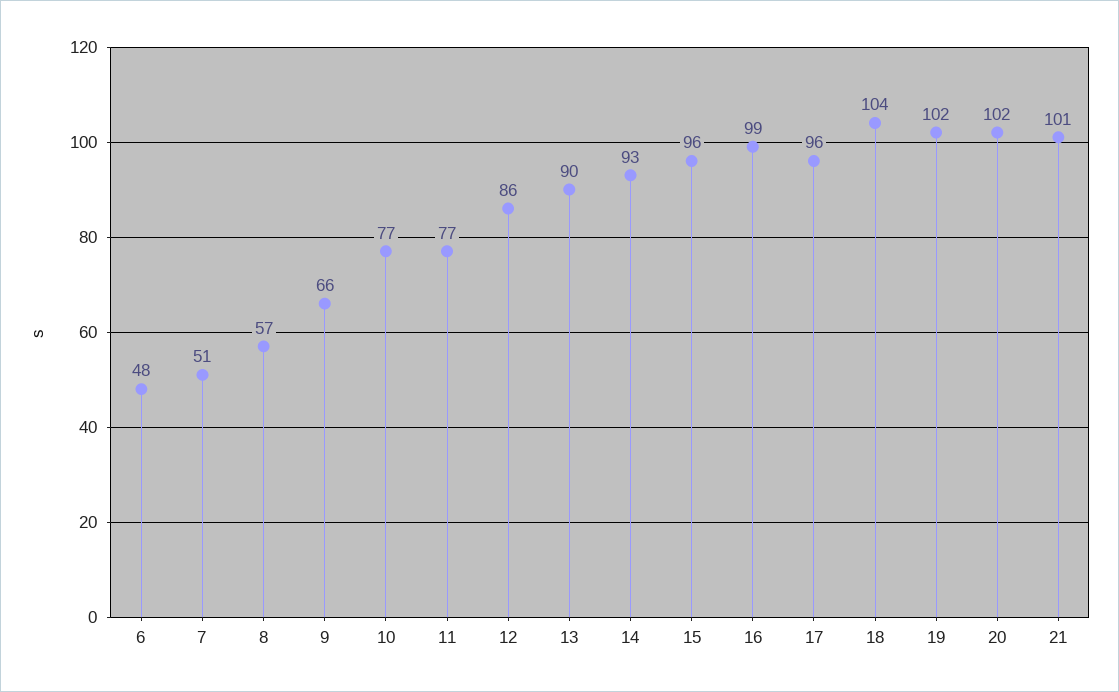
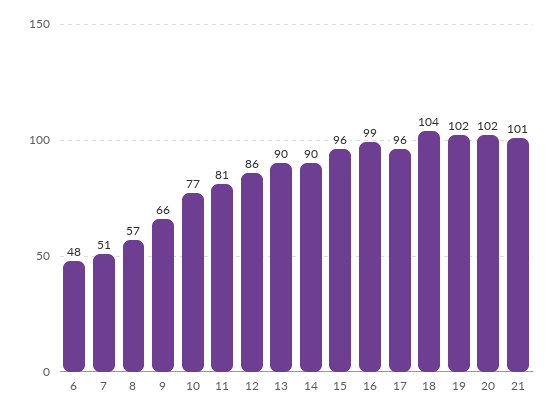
11: 77 -> 81
14: 93 -> 90

